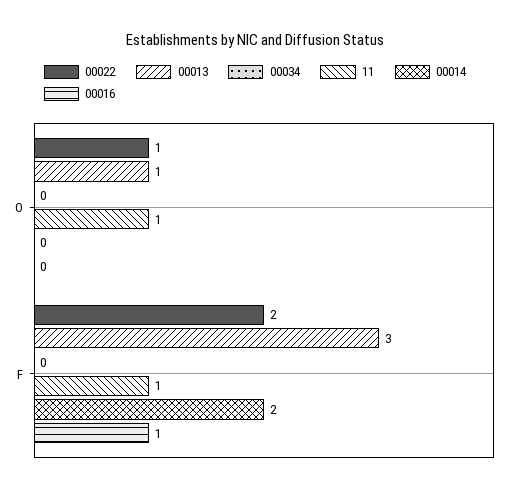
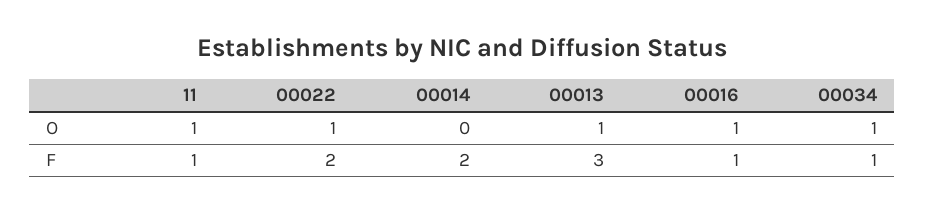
00034, O: 0 -> 1
00016, O: 0 -> 1
00034, F: 0 -> 1

